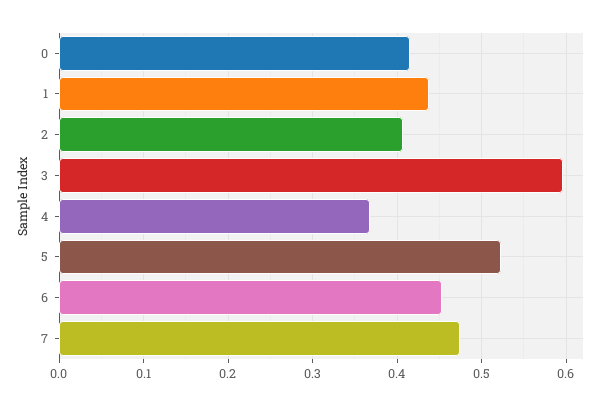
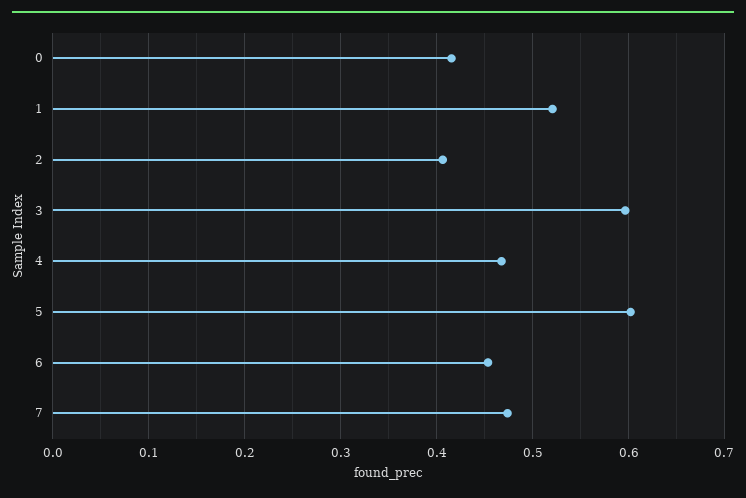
1: 0.44 -> 0.52
4: 0.37 -> 0.47
5: 0.52 -> 0.6

